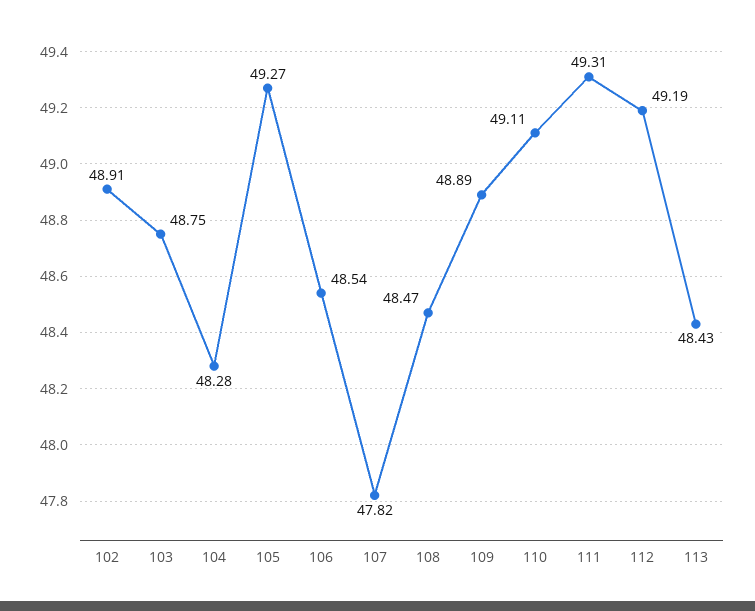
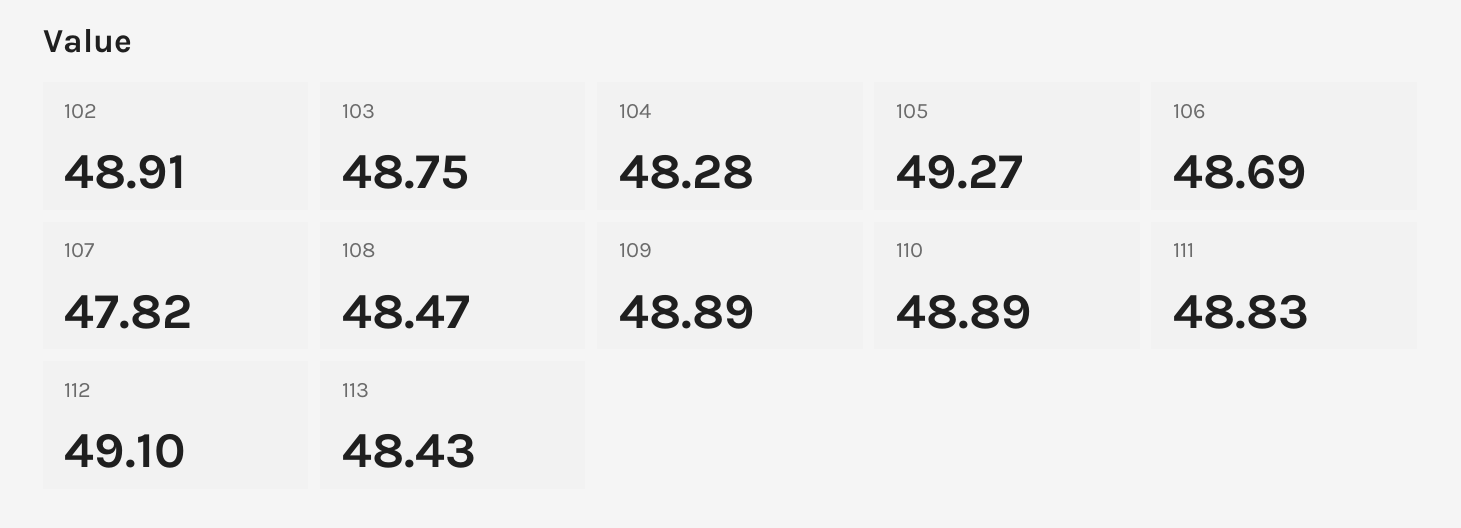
106: 48.54 -> 48.69
110: 49.11 -> 48.89
111: 49.31 -> 48.83
112: 49.19 -> 49.1

